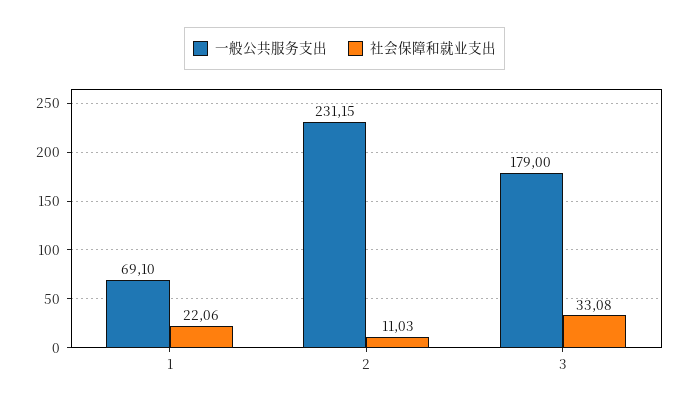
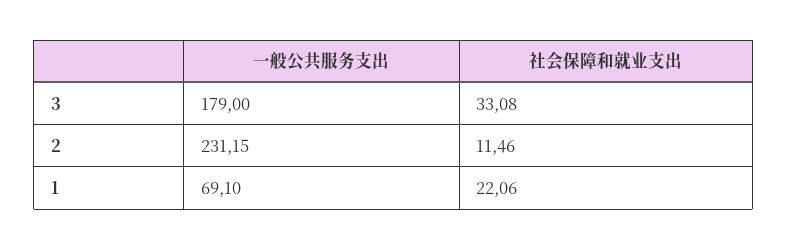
社会保障和就业支出, 2: 11.03 -> 11.46

